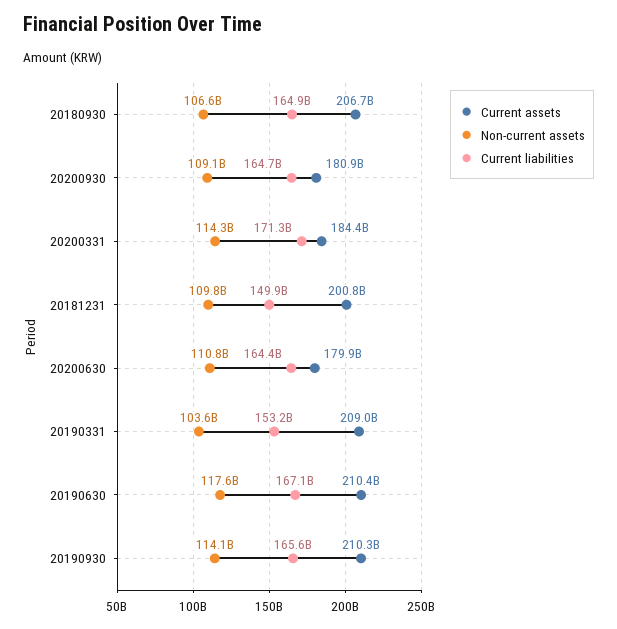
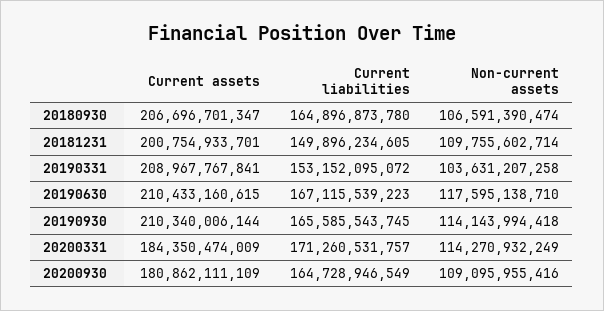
Current assets, 20200630: 179900000000 -> none
Non-current assets, 20200630: 110800000000 -> none
Current liabilities, 20200630: 164400000000 -> none

